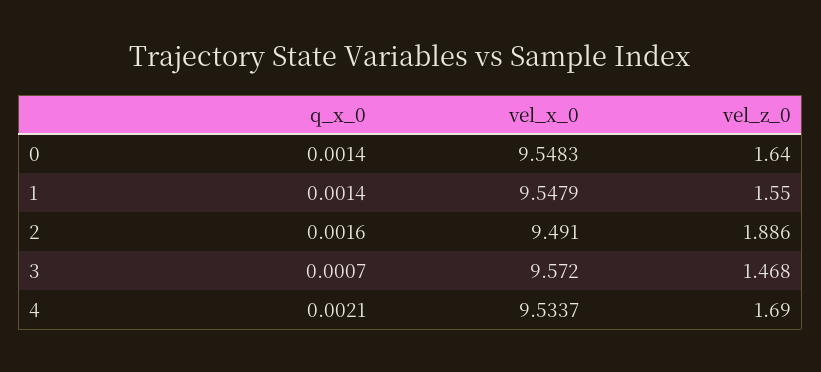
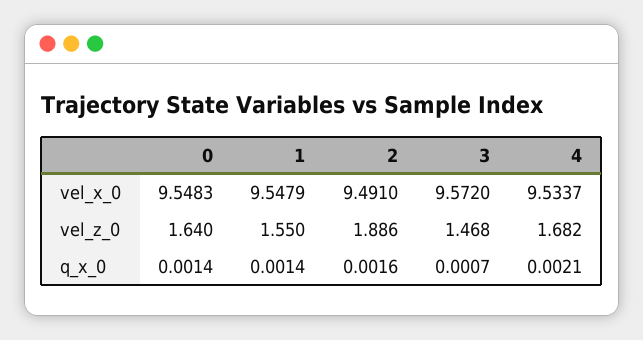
vel_z_0, 4: 1.69 -> 1.682

